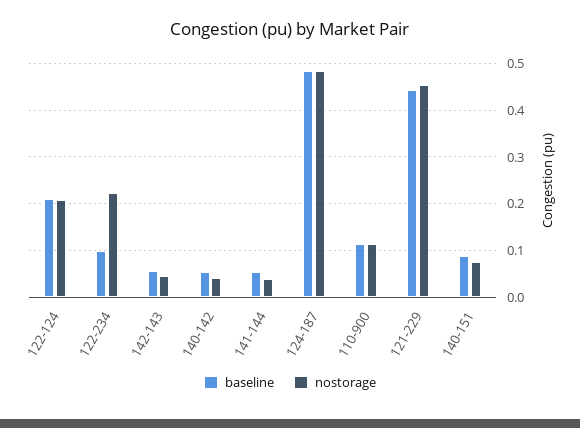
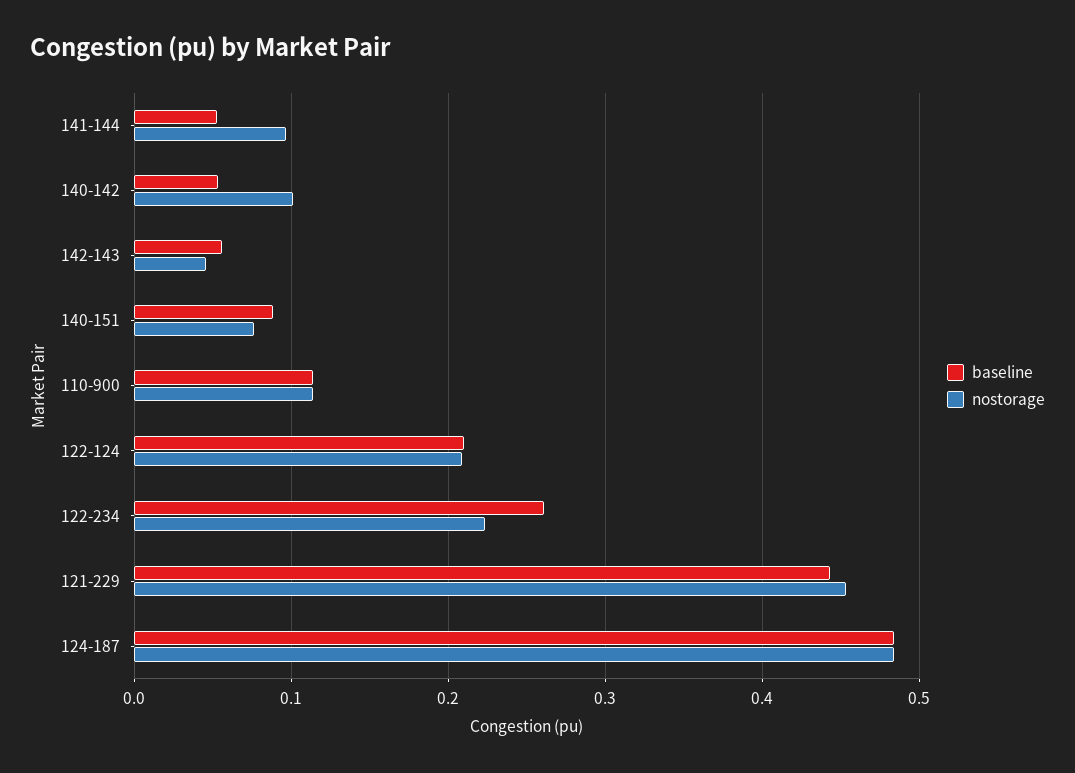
baseline, 122-234: 0.1 -> 0.26
nostorage, 140-142: 0.04 -> 0.1
nostorage, 141-144: 0.04 -> 0.1

